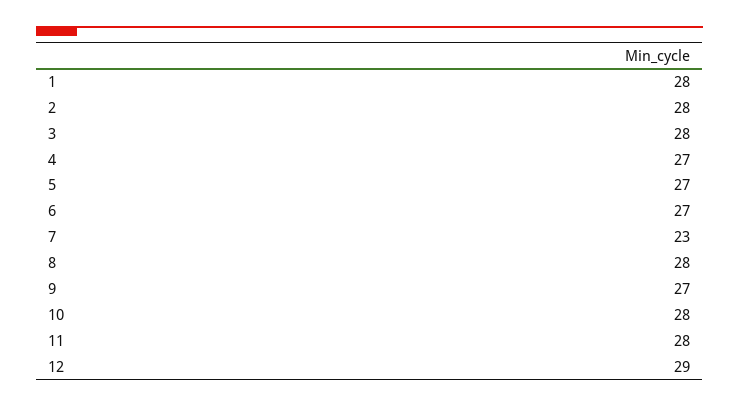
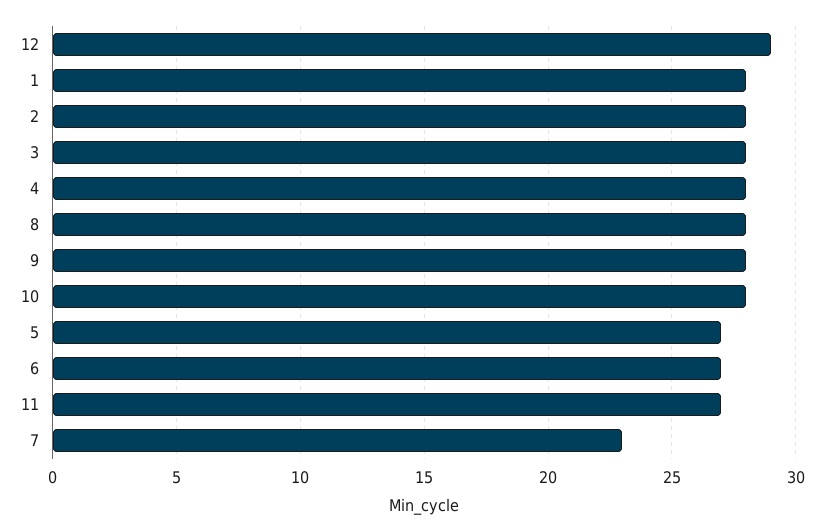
4: 27 -> 28
9: 27 -> 28
11: 28 -> 27

